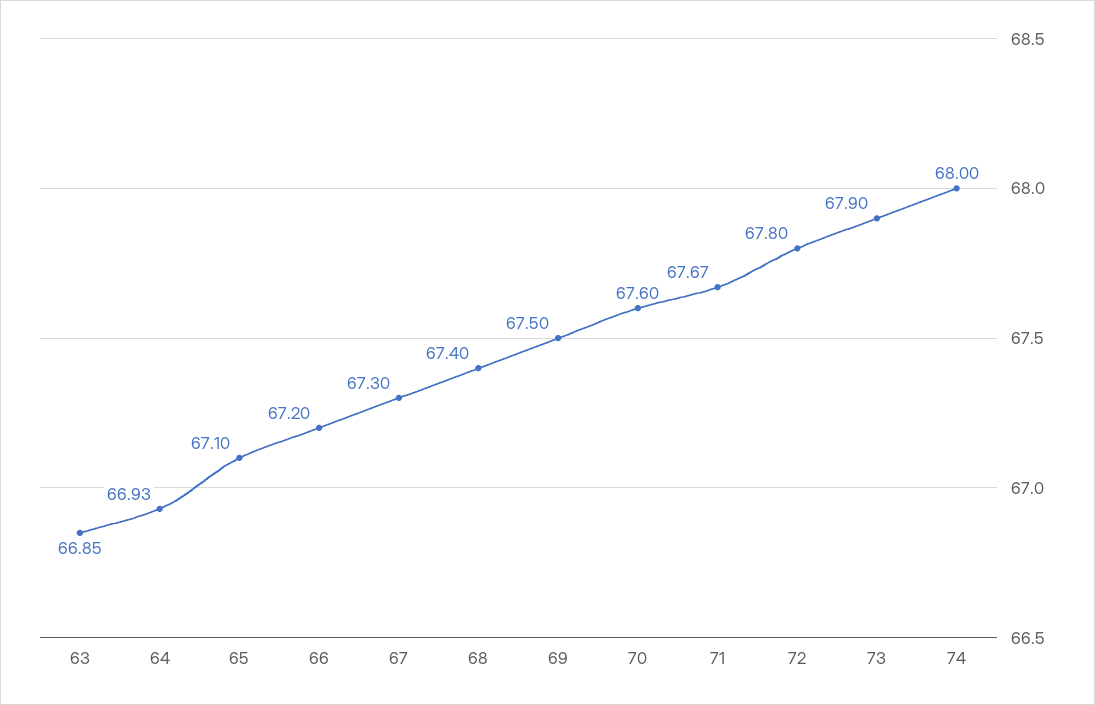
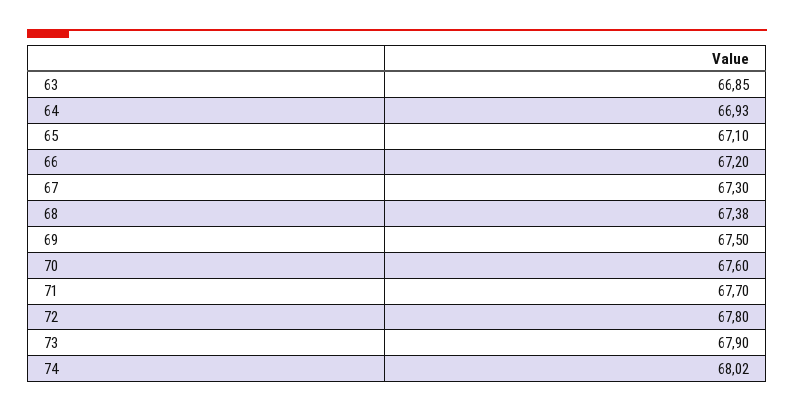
68: 67.4 -> 67.38
71: 67.67 -> 67.7
74: 68 -> 68.02

